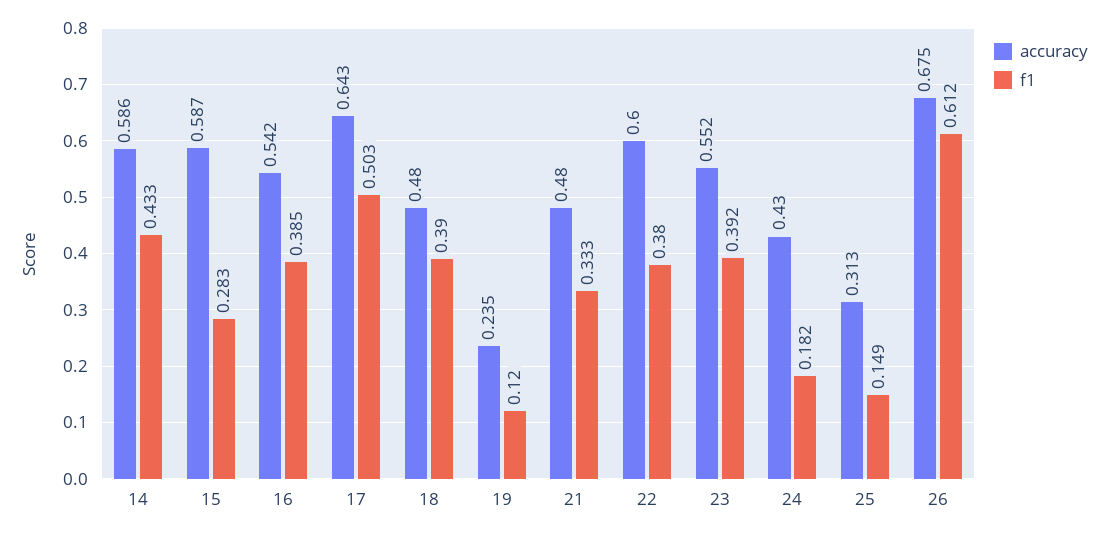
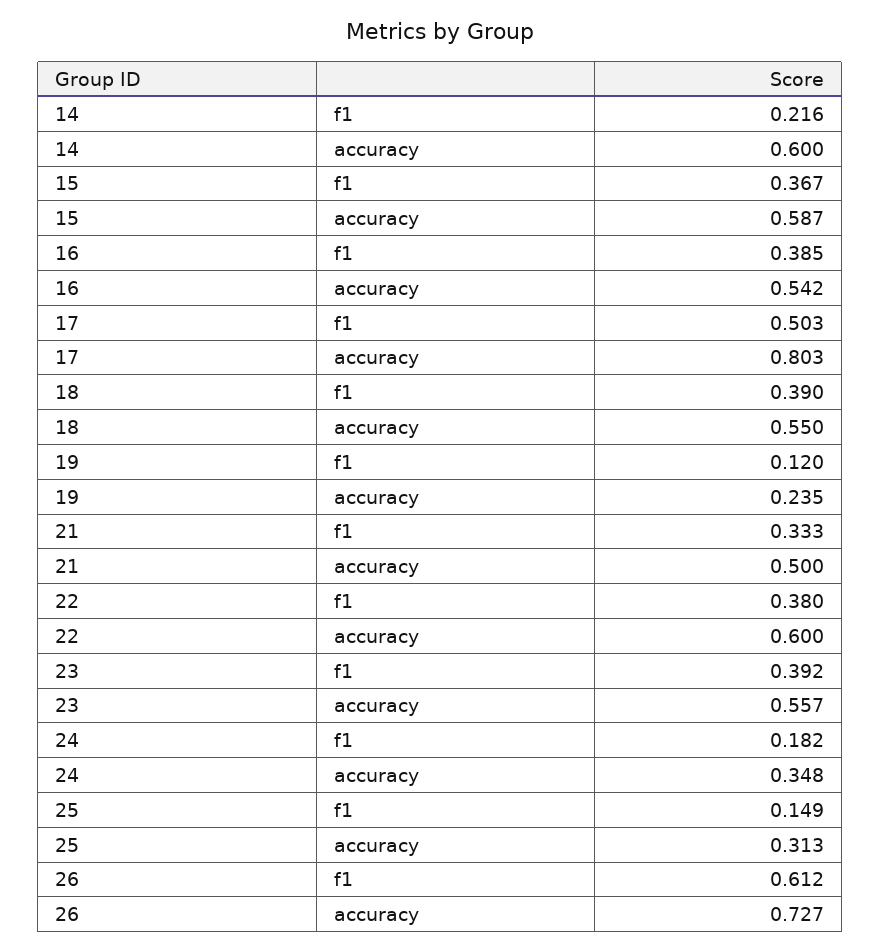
accuracy, 14: 0.586 -> 0.6
f1, 14: 0.433 -> 0.216
f1, 15: 0.283 -> 0.367
accuracy, 17: 0.643 -> 0.803
accuracy, 18: 0.48 -> 0.55
accuracy, 21: 0.48 -> 0.5
accuracy, 23: 0.552 -> 0.557
accuracy, 24: 0.43 -> 0.348
accuracy, 26: 0.675 -> 0.727

